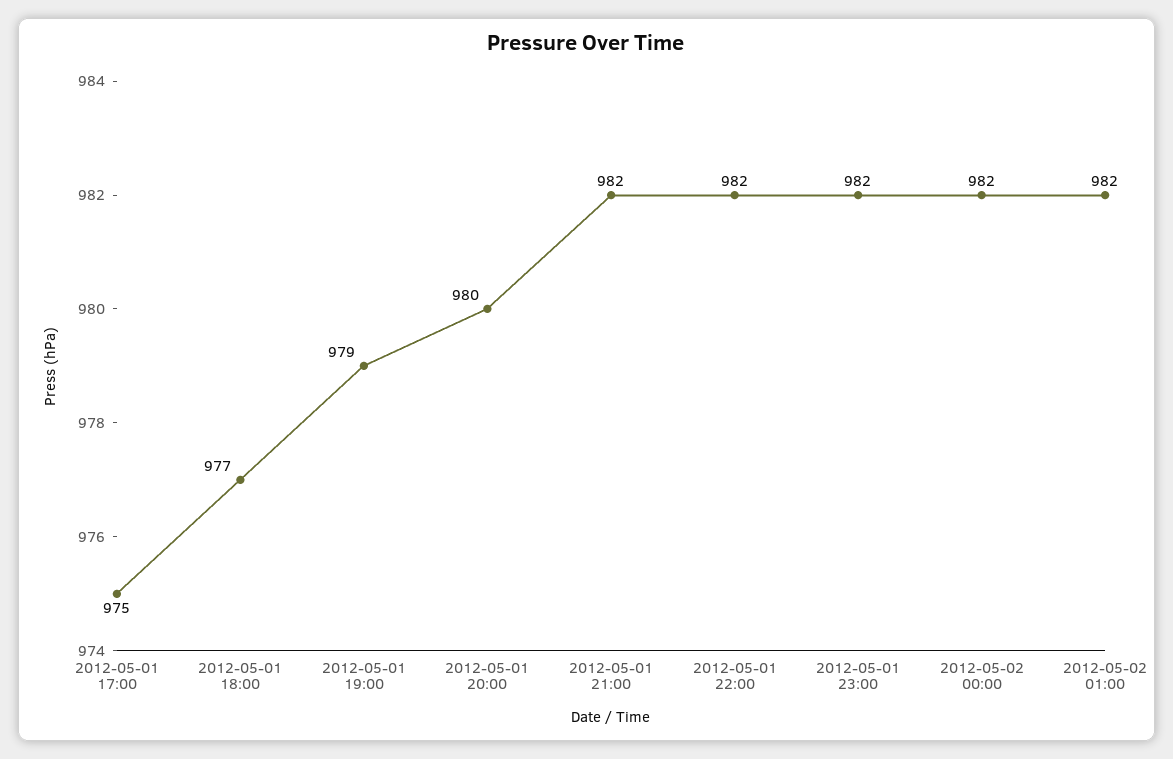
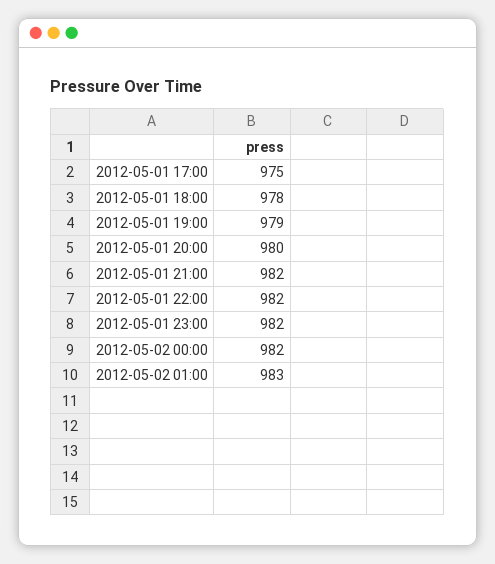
2012-05-01 18:00: 977 -> 978
2012-05-02 01:00: 982 -> 983

